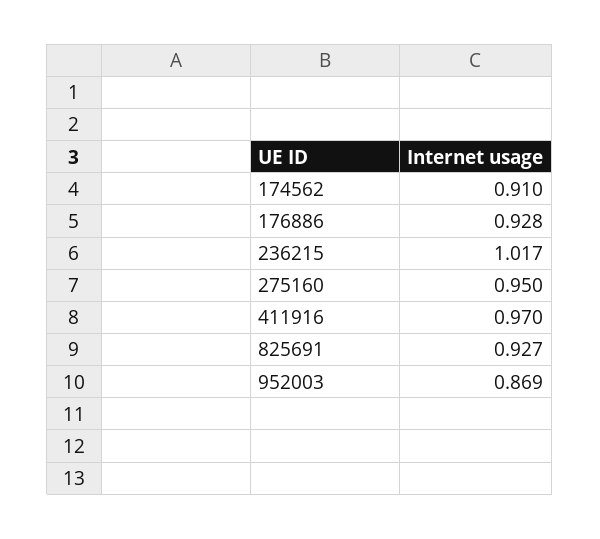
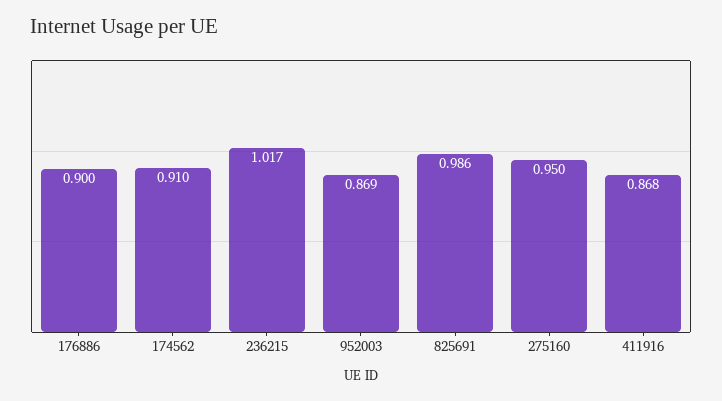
176886: 0.928 -> 0.9
411916: 0.97 -> 0.868
825691: 0.927 -> 0.986

